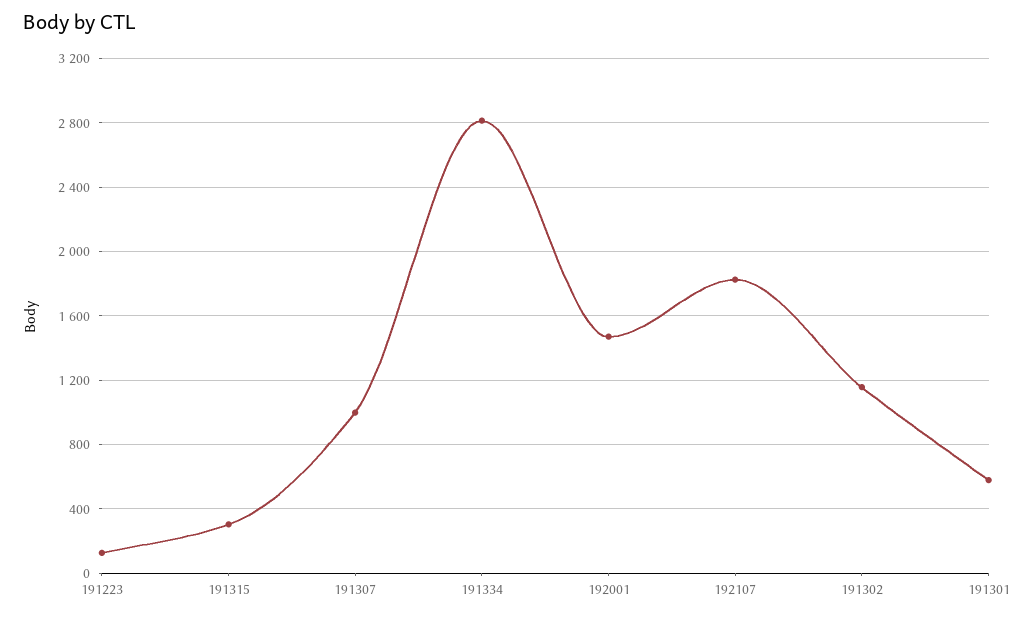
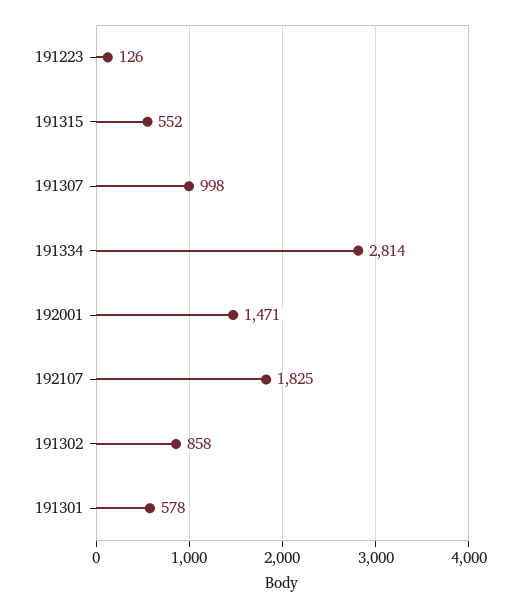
191315: 300 -> 552
191302: 1150 -> 858

